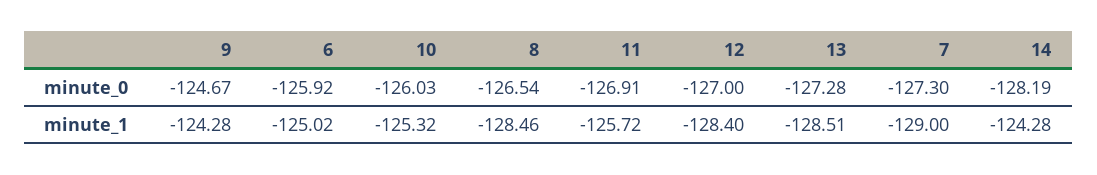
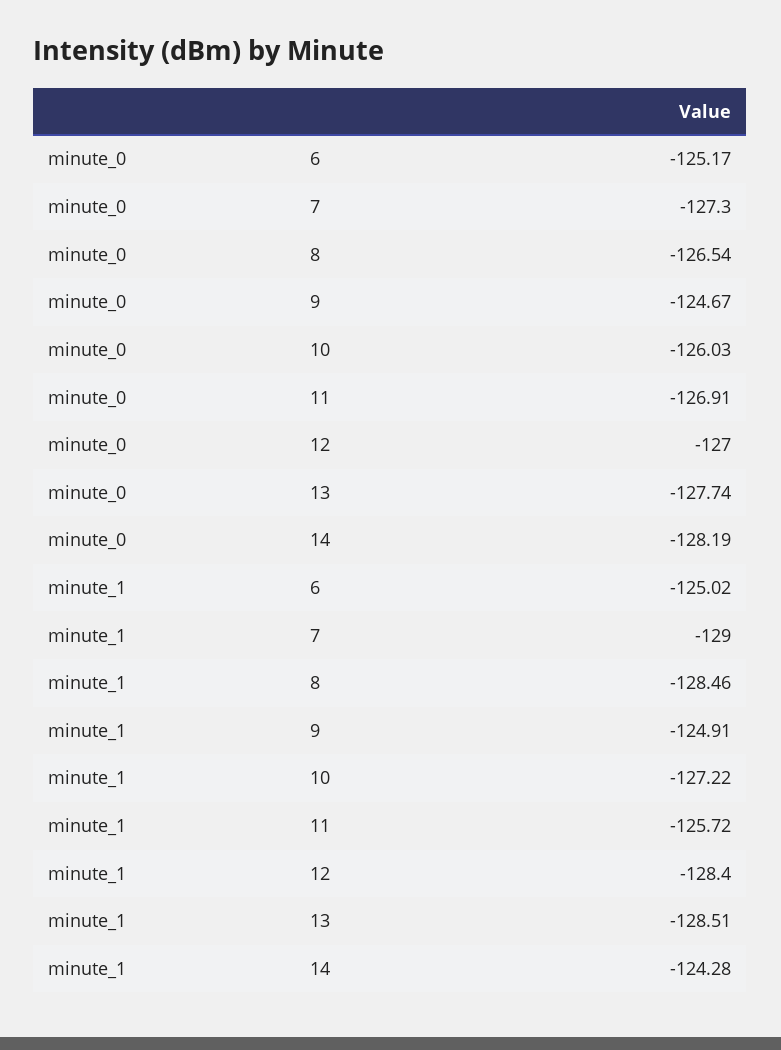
6, minute_0: -125.92 -> -125.17
13, minute_0: -127.28 -> -127.74
9, minute_1: -124.28 -> -124.91
10, minute_1: -125.32 -> -127.22

